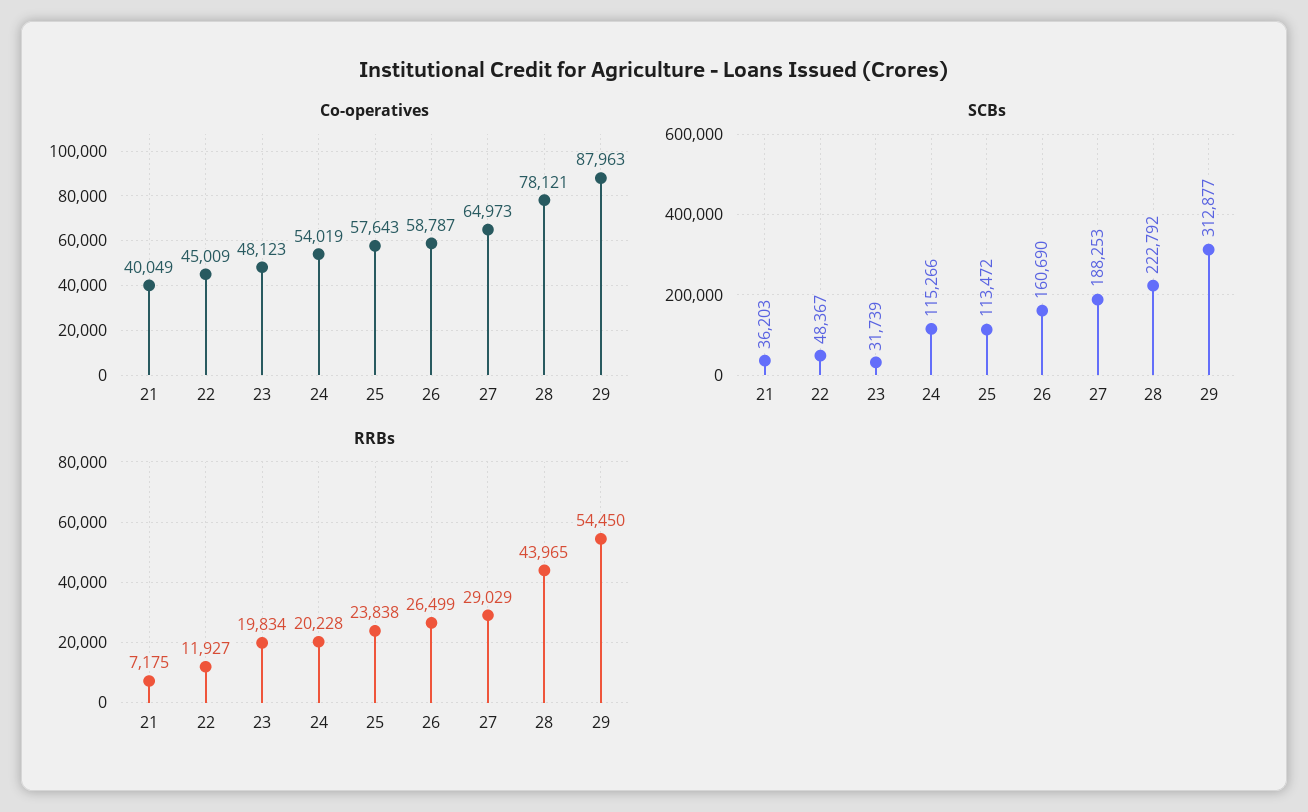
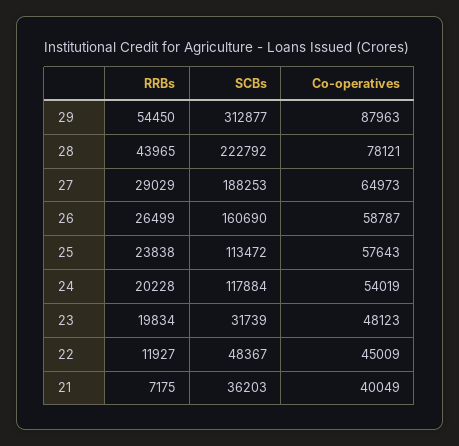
SCBs, 24: 115266 -> 117884

